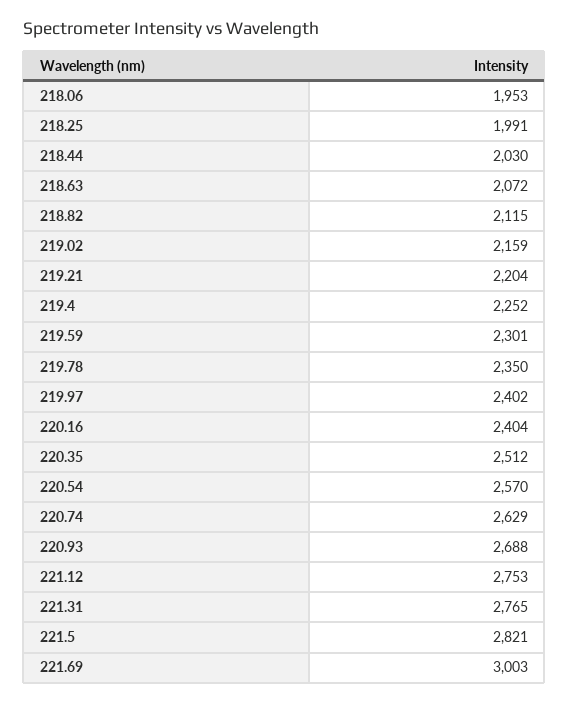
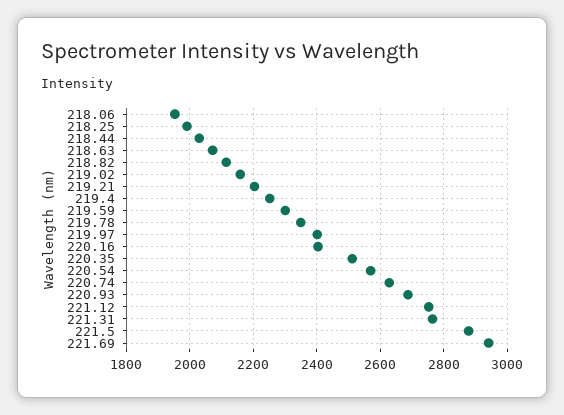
221.5: 2821 -> 2880
221.69: 3003 -> 2940

